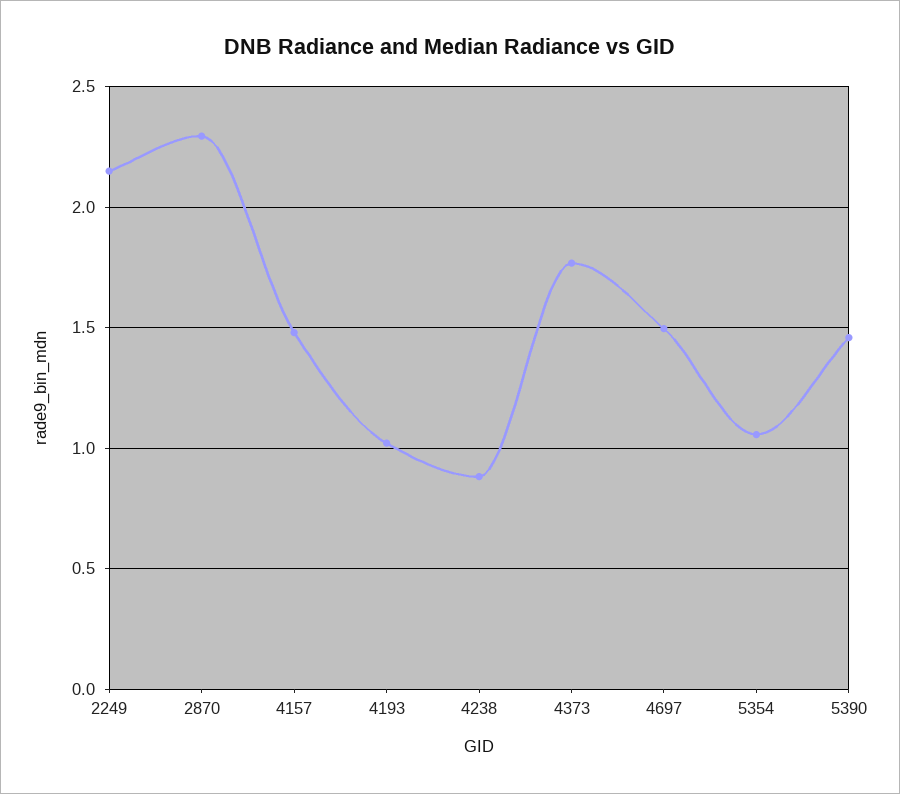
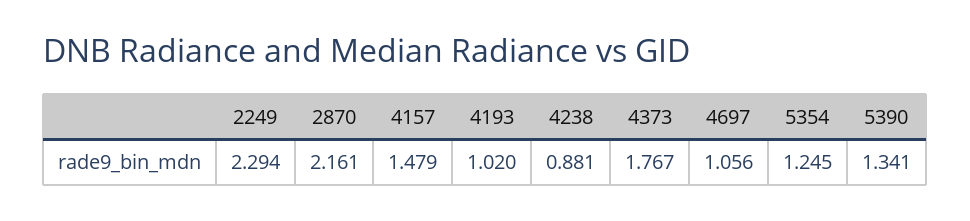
2249: 2.15 -> 2.294
2870: 2.3 -> 2.161
4697: 1.5 -> 1.056
5354: 1.05 -> 1.245
5390: 1.45 -> 1.341

